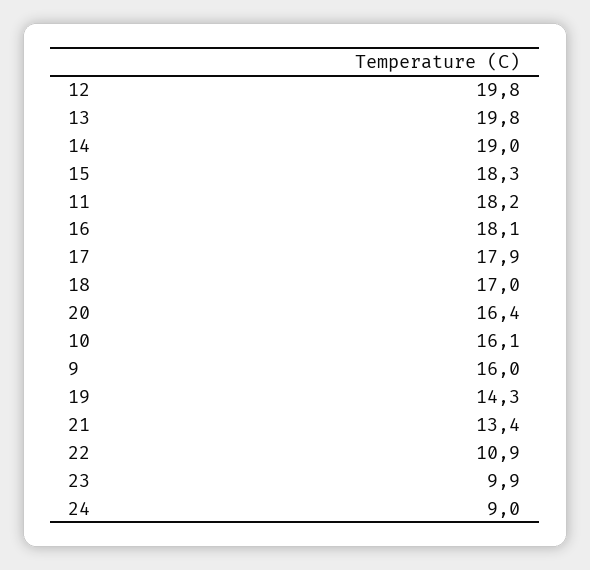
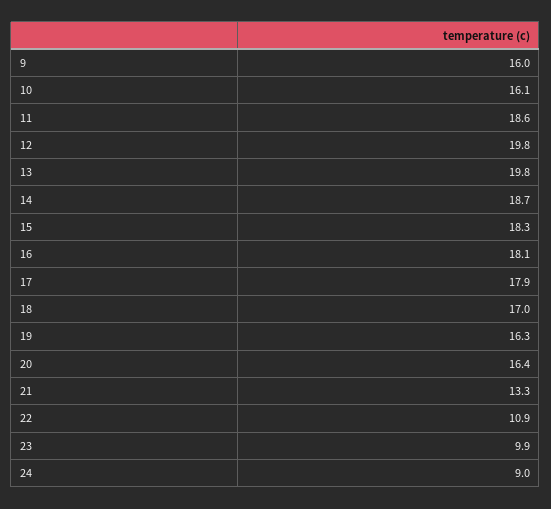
14: 19 -> 18.7
11: 18.2 -> 18.6
19: 14.3 -> 16.3
21: 13.4 -> 13.3

